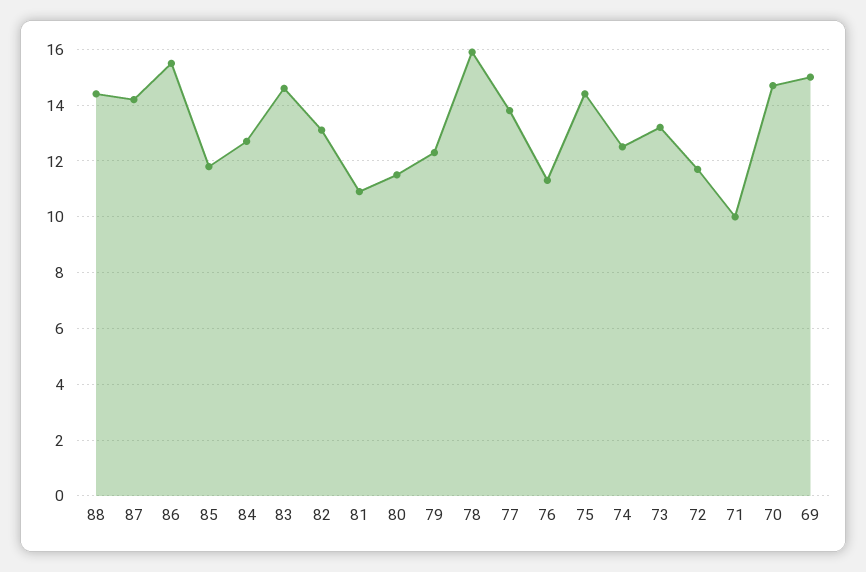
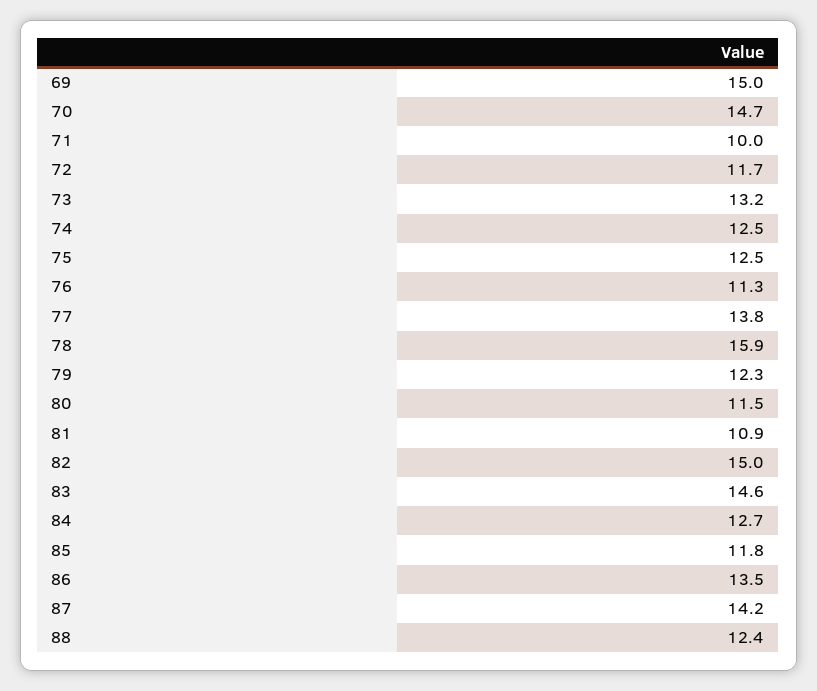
88: 14.5 -> 12.4
86: 15.5 -> 13.5
82: 13 -> 15
75: 14.5 -> 12.5

